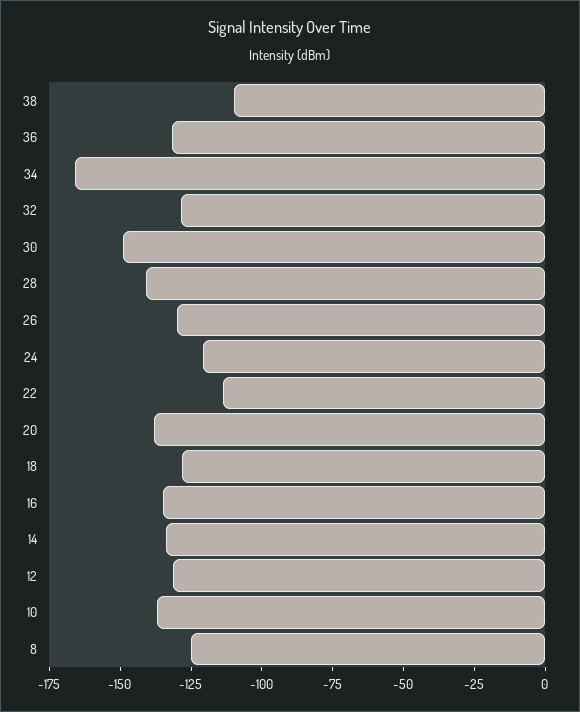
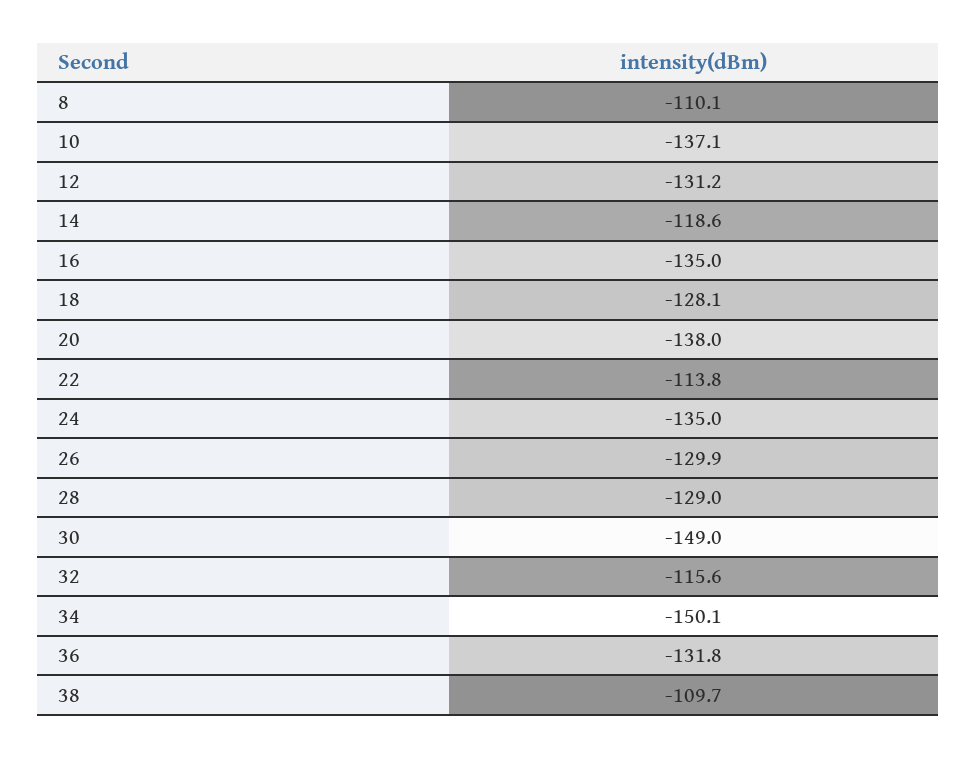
34: -165 -> -150.1
32: -130 -> -115.6
28: -140 -> -129
24: -120 -> -135
14: -135 -> -118.6
8: -125 -> -110.1

